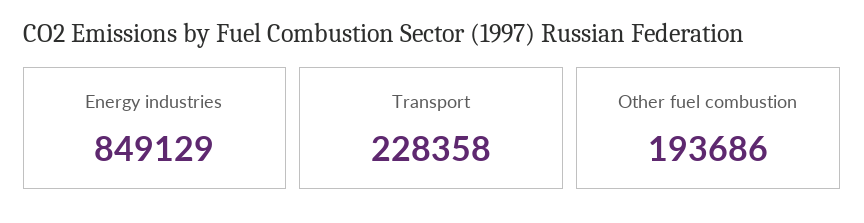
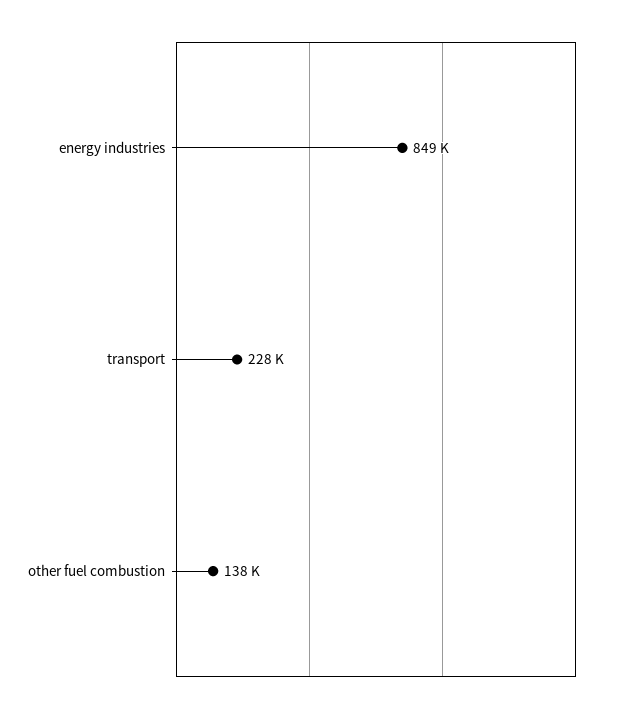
Other fuel combustion: 193686 -> 138000

